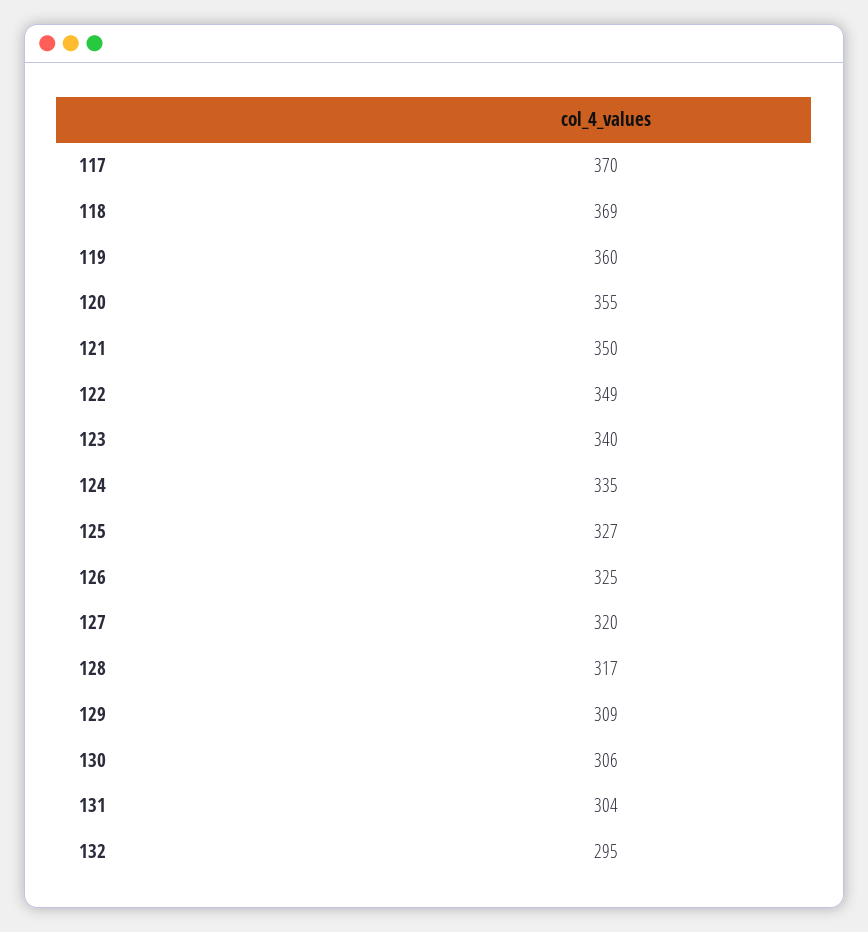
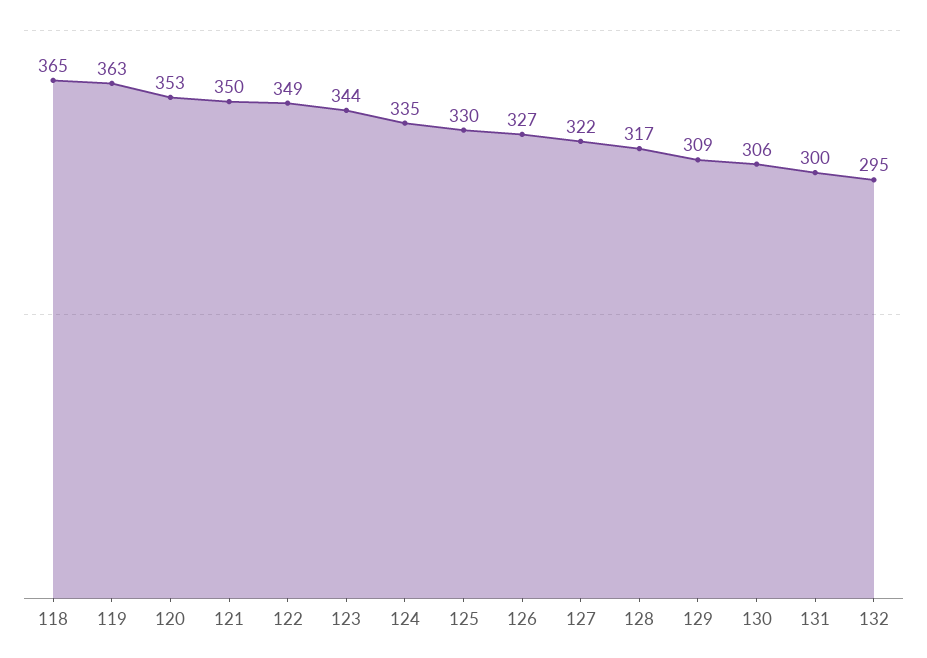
117: 370 -> none
118: 369 -> 365
119: 360 -> 363
120: 355 -> 353
123: 340 -> 344
125: 327 -> 330
126: 325 -> 327
127: 320 -> 322
131: 304 -> 300

